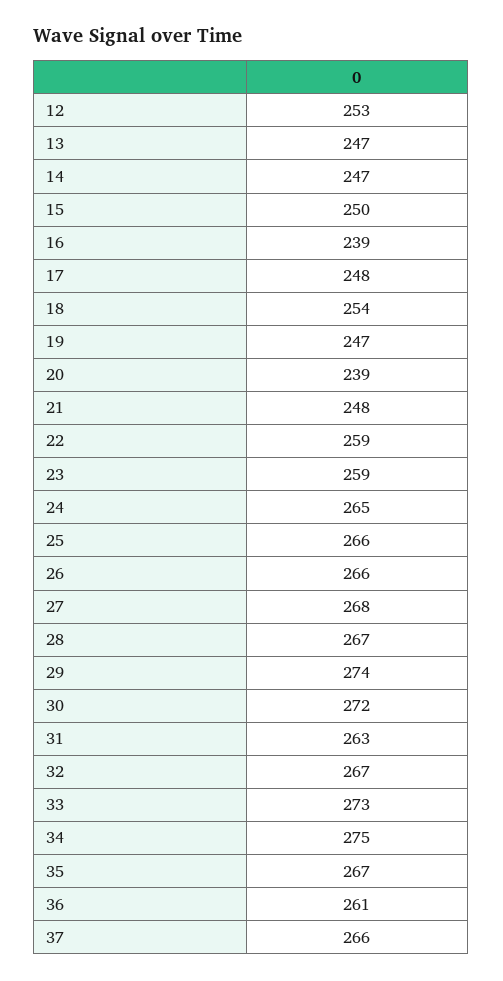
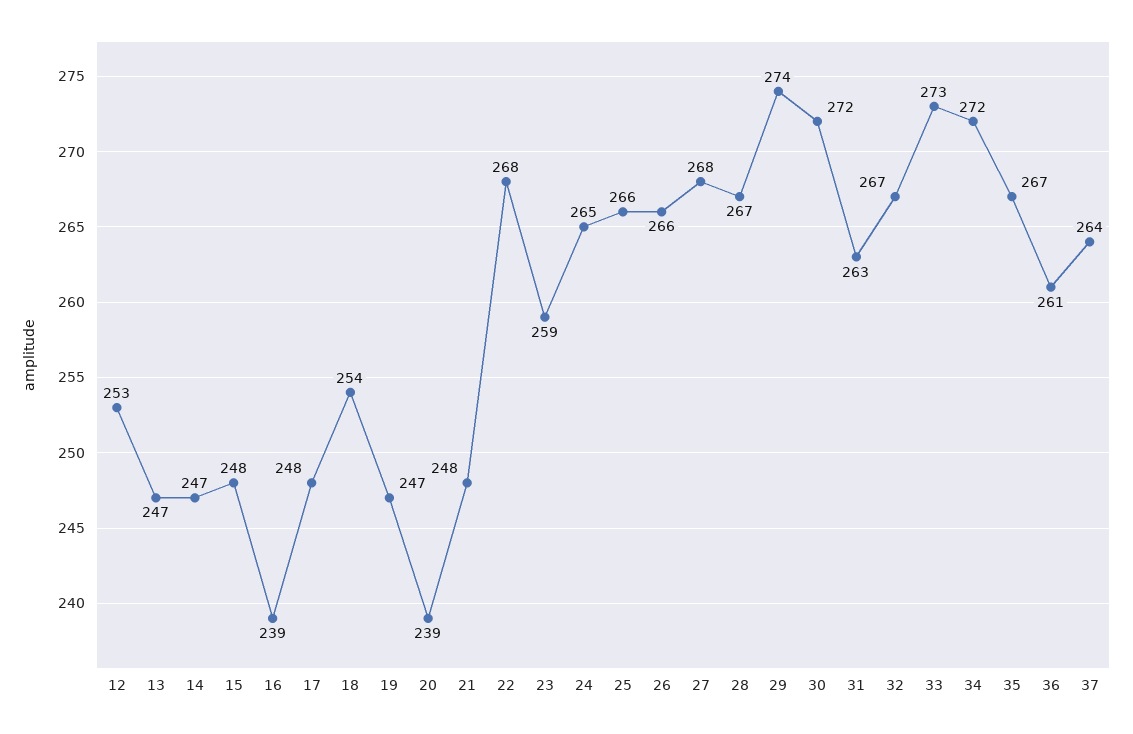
15: 250 -> 248
22: 259 -> 268
34: 275 -> 272
37: 266 -> 264

